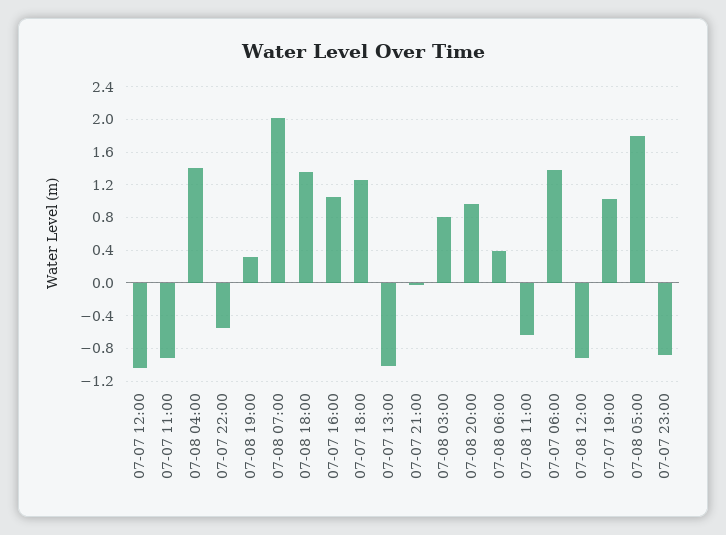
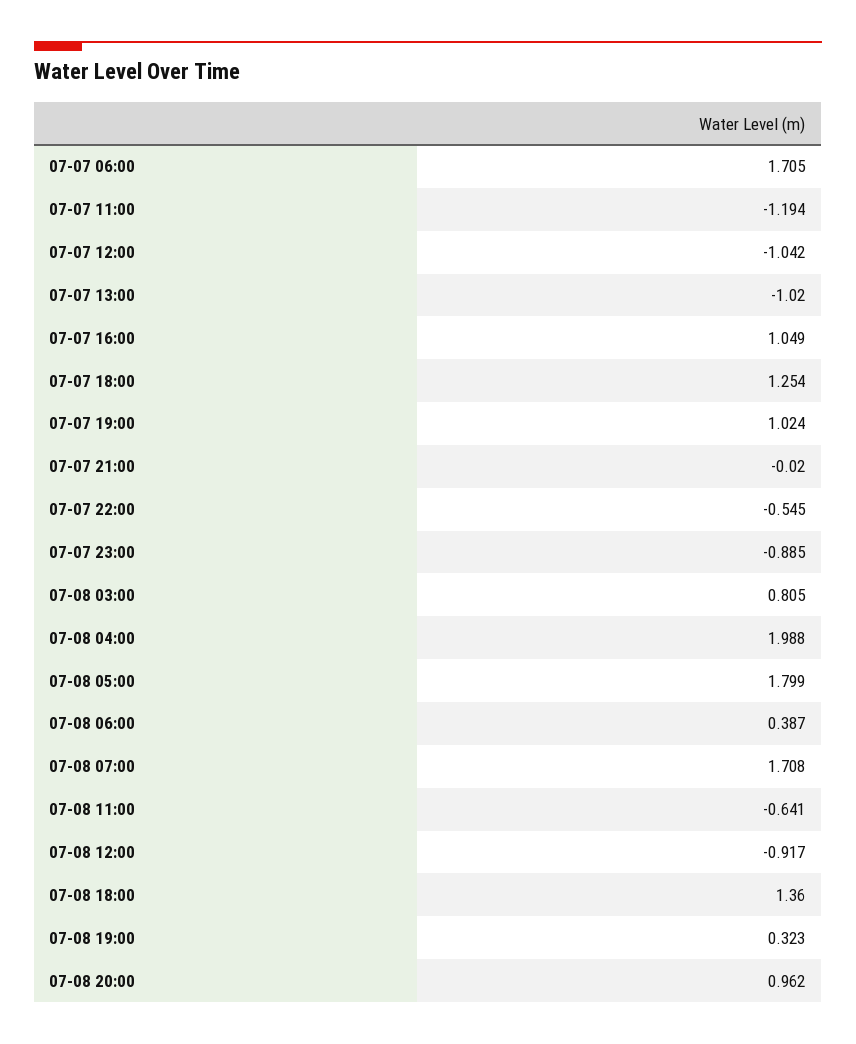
07-07 11:00: -0.9 -> -1.194
07-08 04:00: 1.4 -> 1.988
07-08 07:00: 2 -> 1.708
07-07 06:00: 1.4 -> 1.705

